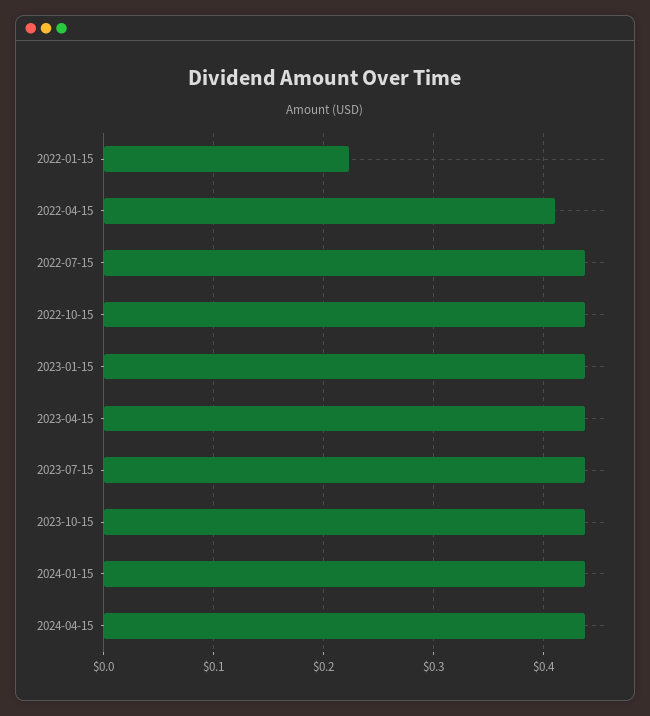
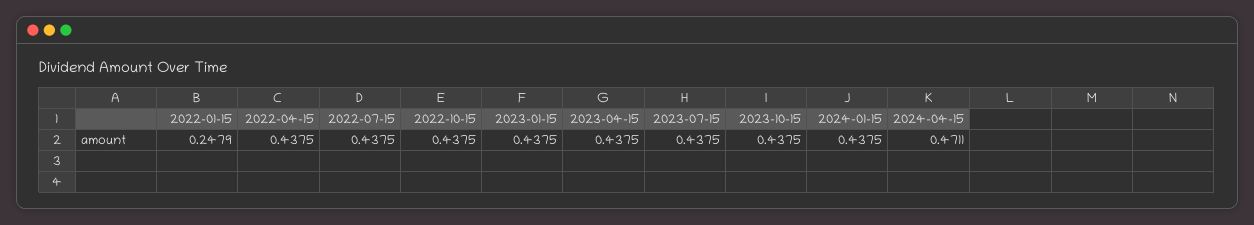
2022-01-15: 0.22 -> 0.2479
2022-04-15: 0.41 -> 0.4375
2024-04-15: 0.44 -> 0.4711

